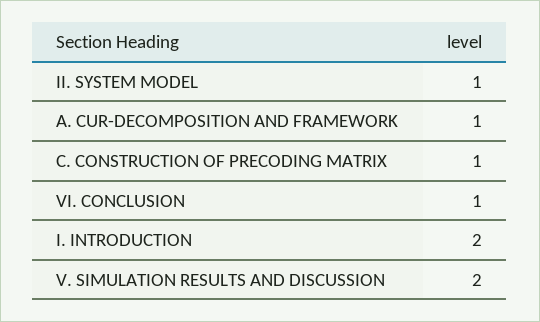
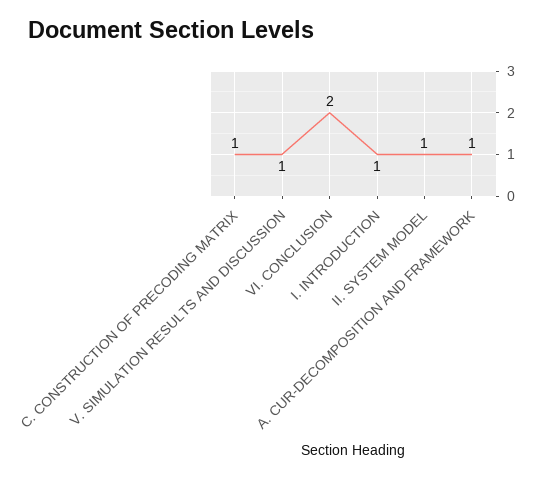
VI. CONCLUSION: 1 -> 2
I. INTRODUCTION: 2 -> 1
V. SIMULATION RESULTS AND DISCUSSION: 2 -> 1

